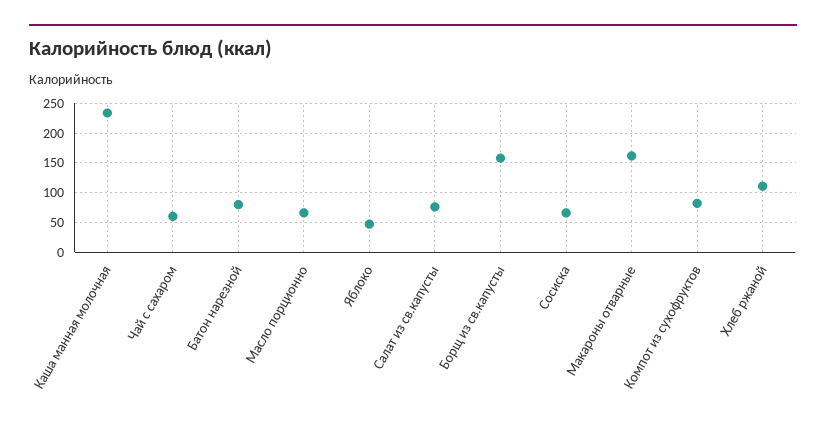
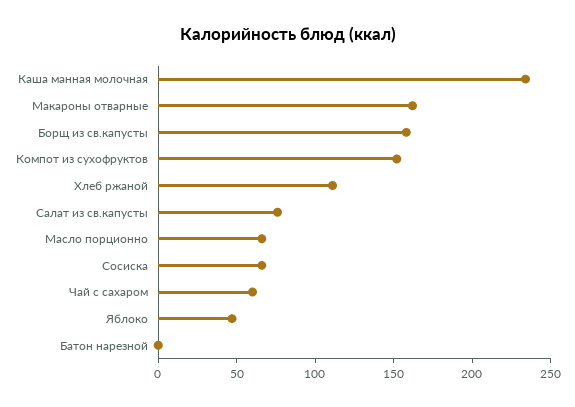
Батон нарезной: 75 -> 0
Компот из сухофруктов: 75 -> 150

